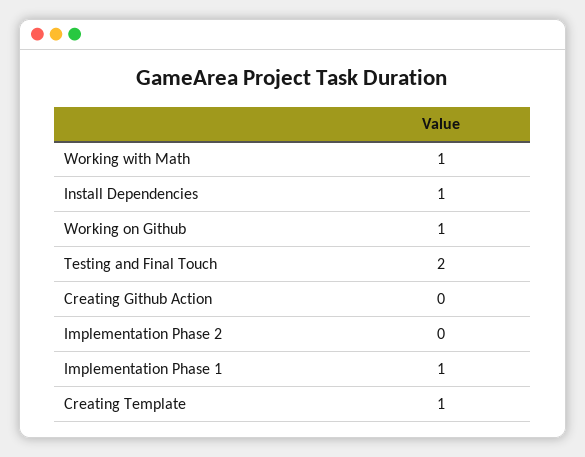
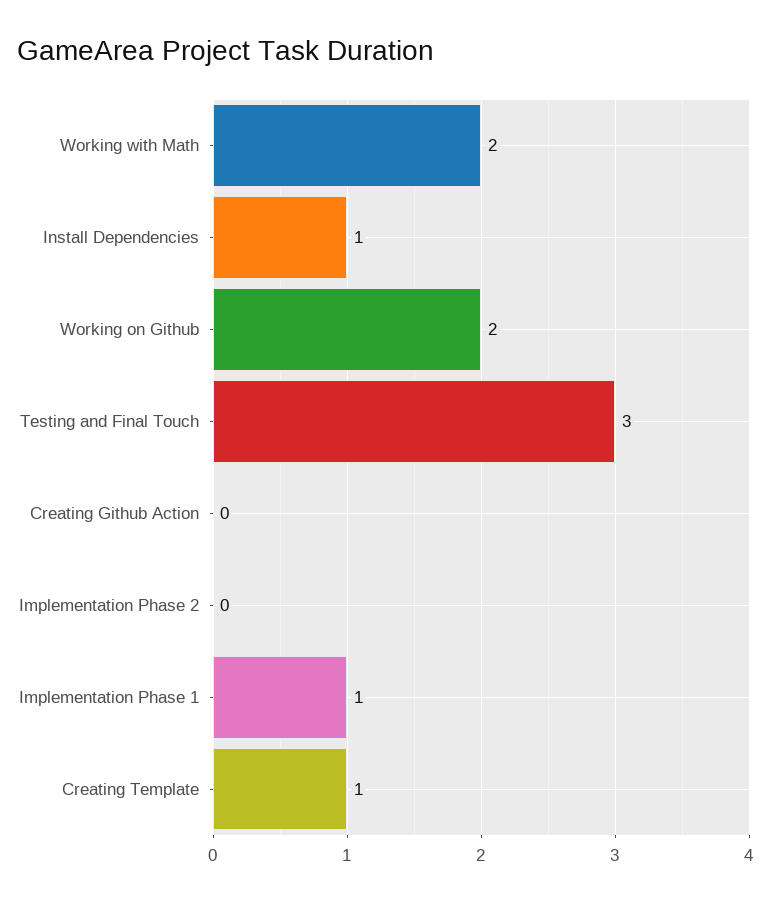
Working with Math: 1 -> 2
Working on Github: 1 -> 2
Testing and Final Touch: 2 -> 3

